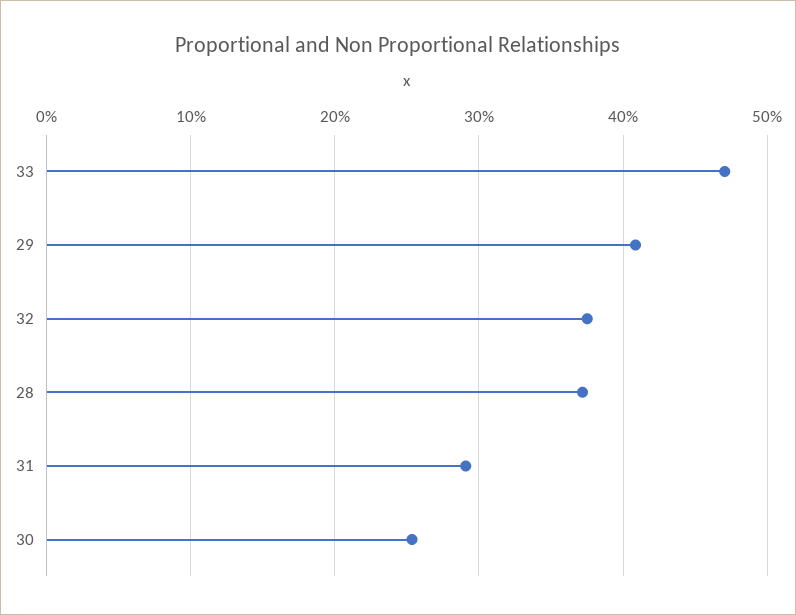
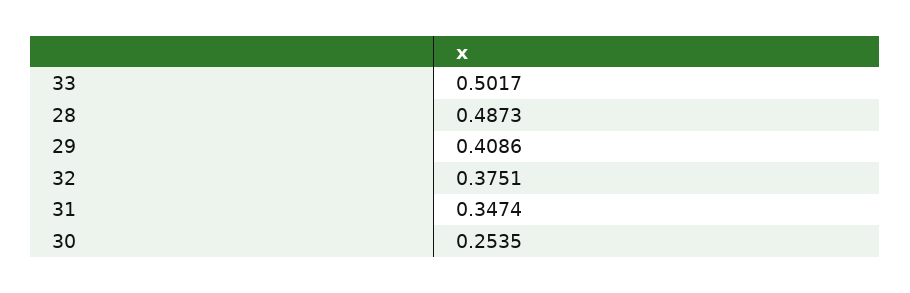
33: 0.47 -> 0.5017
28: 0.37 -> 0.4873
31: 0.29 -> 0.3474

